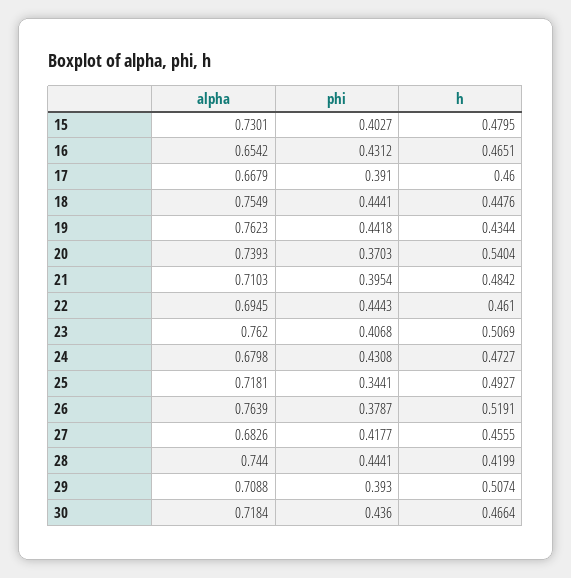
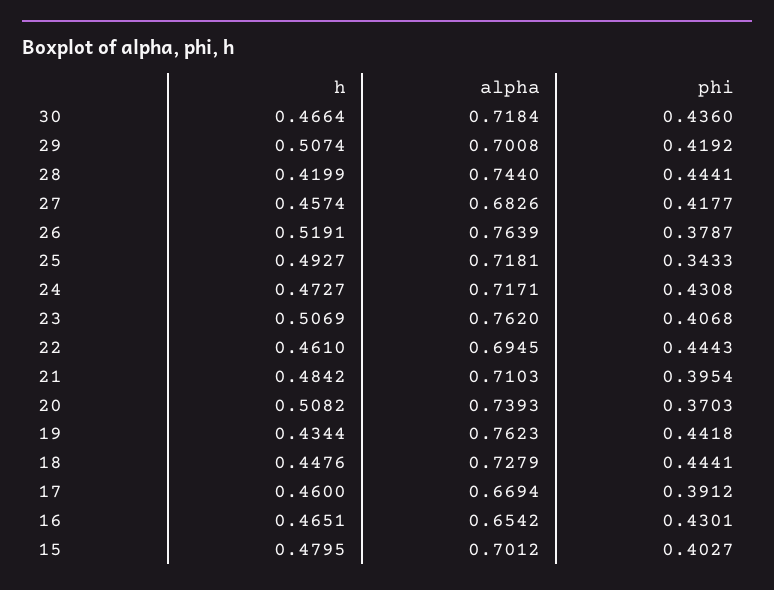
alpha, 15: 0.7301 -> 0.7012
phi, 16: 0.4312 -> 0.4301
alpha, 17: 0.6679 -> 0.6694
phi, 17: 0.391 -> 0.3912
alpha, 18: 0.7549 -> 0.7279
h, 20: 0.5404 -> 0.5082
alpha, 24: 0.6798 -> 0.7171
phi, 25: 0.3441 -> 0.3433
h, 27: 0.4555 -> 0.4574
alpha, 29: 0.7088 -> 0.7008
phi, 29: 0.393 -> 0.4192

